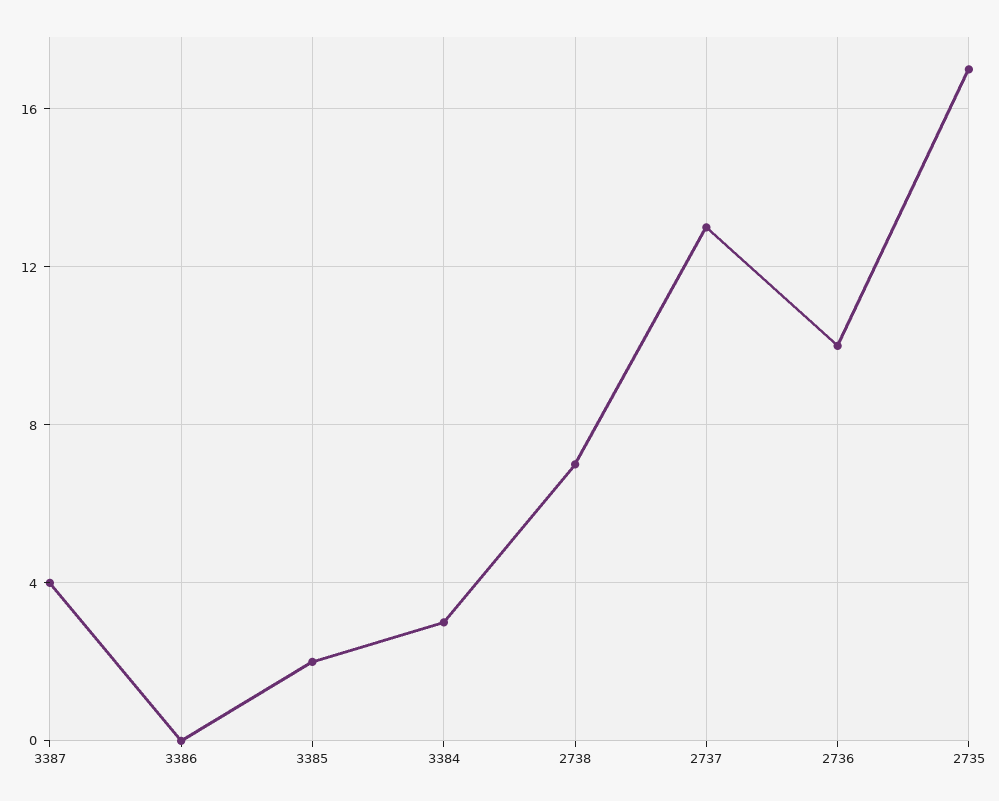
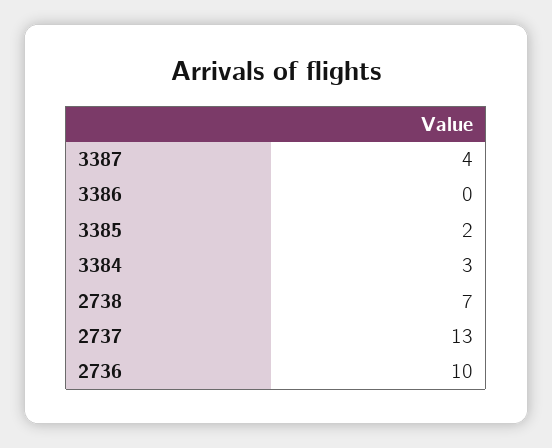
2735: 17 -> none

